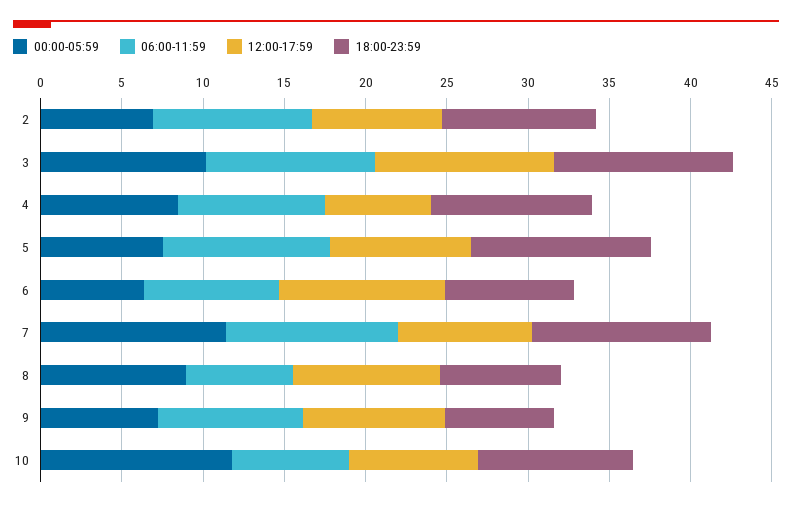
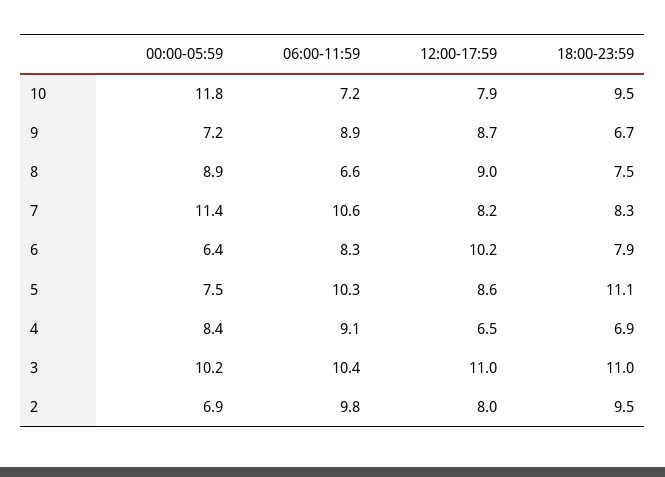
18:00-23:59, 4: 10 -> 6.9
18:00-23:59, 7: 11 -> 8.3

